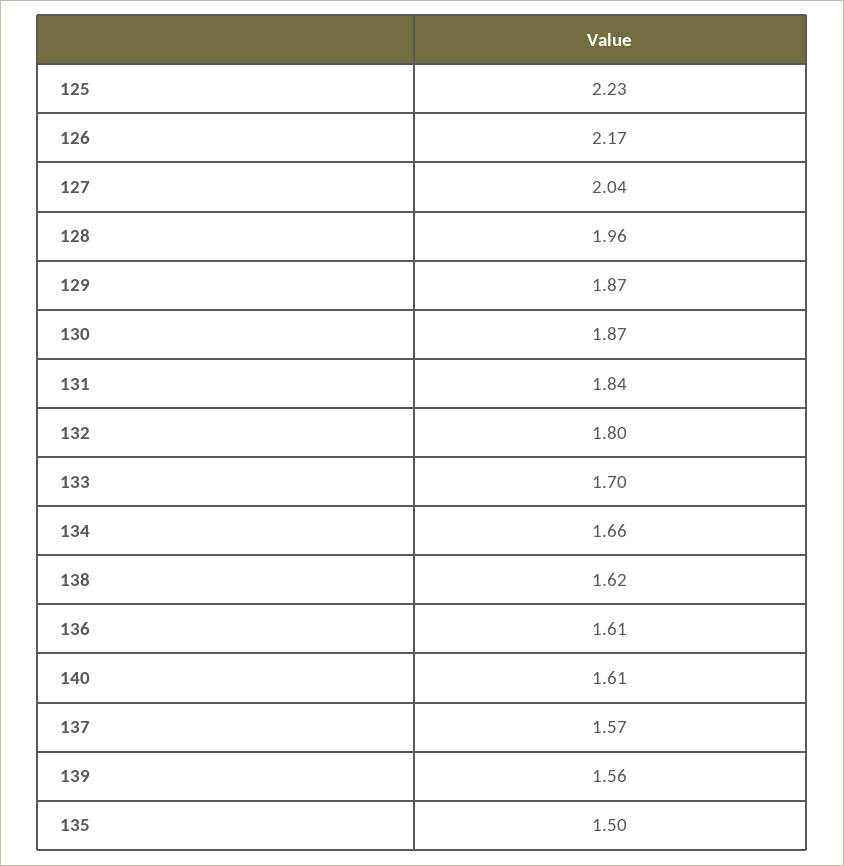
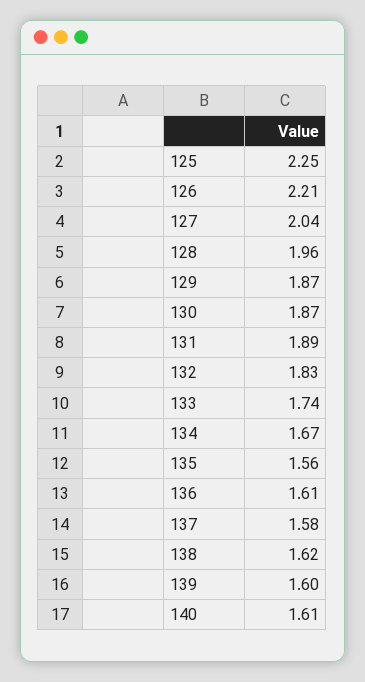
125: 2.23 -> 2.25
126: 2.17 -> 2.21
131: 1.84 -> 1.89
132: 1.8 -> 1.83
133: 1.7 -> 1.74
134: 1.66 -> 1.67
137: 1.57 -> 1.58
139: 1.56 -> 1.6
135: 1.5 -> 1.56

